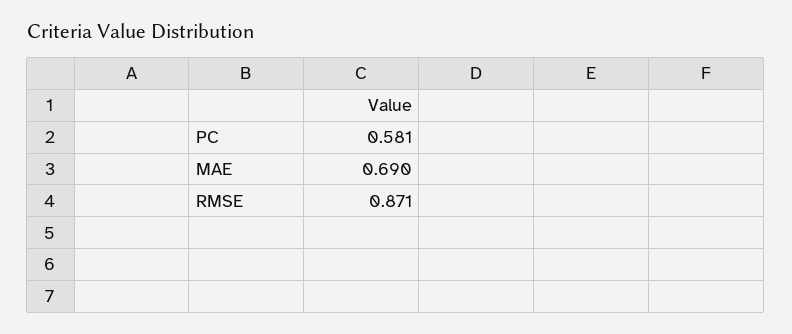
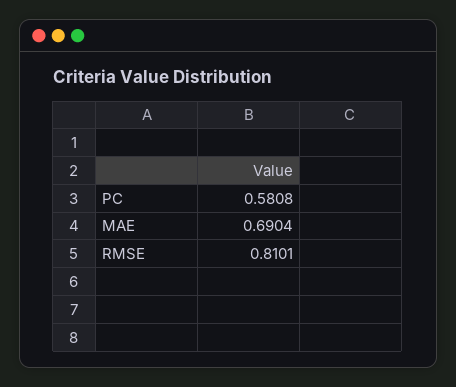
RMSE: 0.871 -> 0.8101

